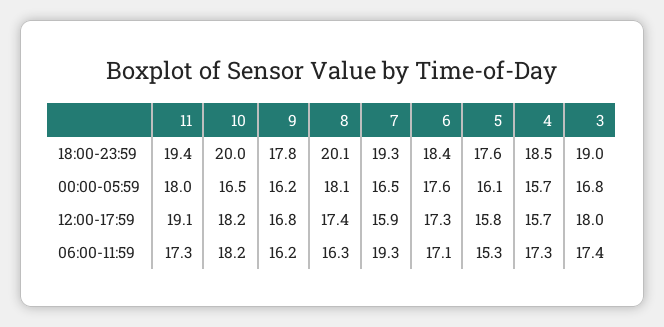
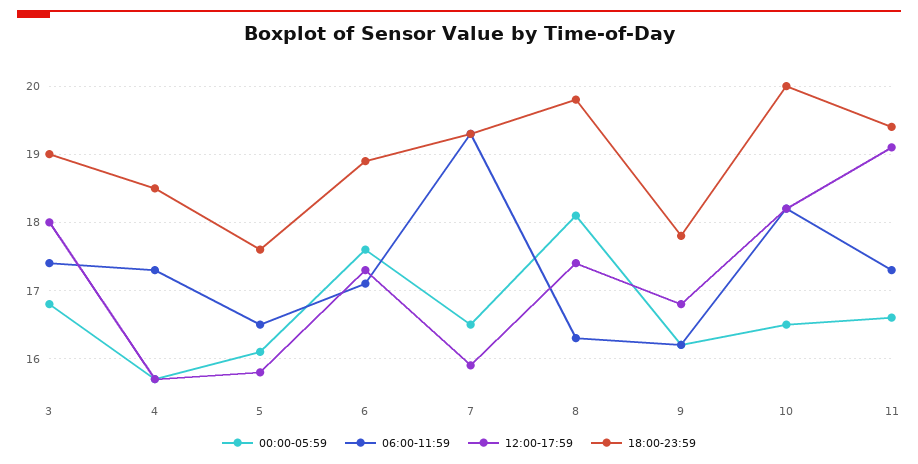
18:00-23:59, 8: 20.1 -> 19.8
18:00-23:59, 6: 18.4 -> 18.9
00:00-05:59, 11: 18 -> 16.6
06:00-11:59, 5: 15.3 -> 16.5

